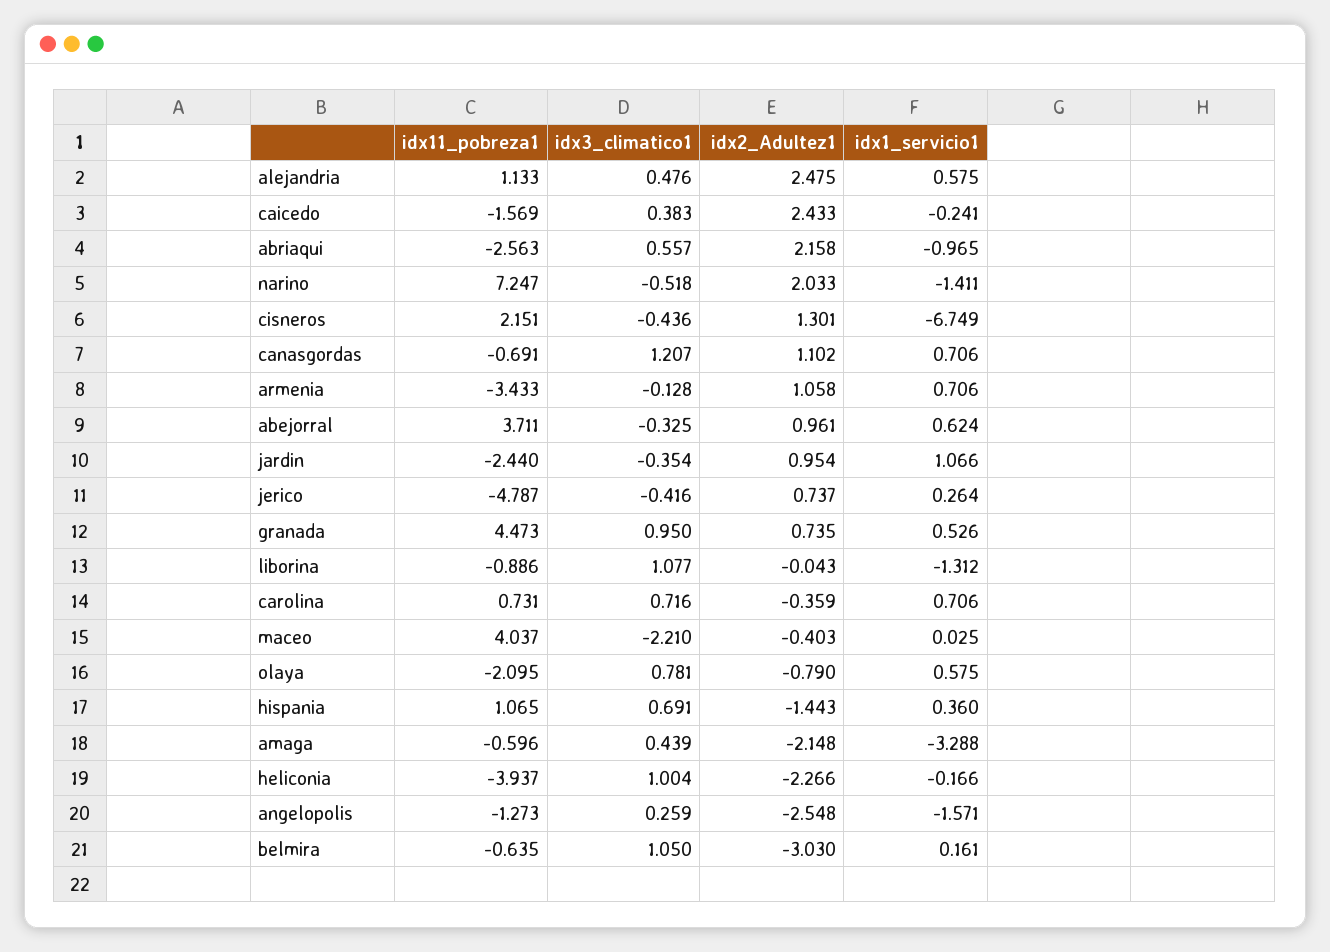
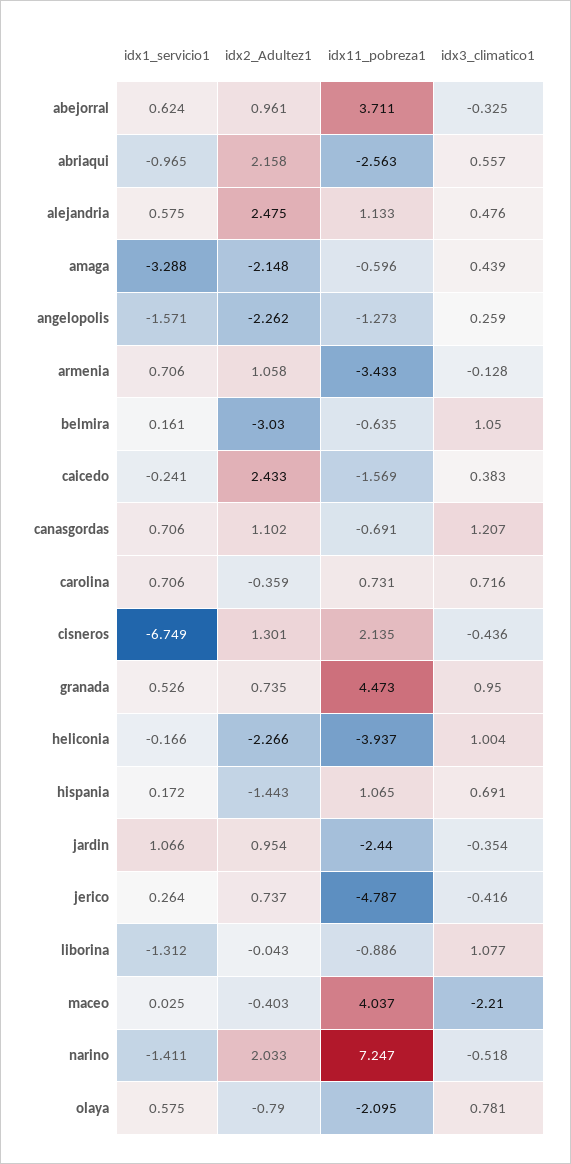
idx11_pobreza1, cisneros: 2.151 -> 2.135
idx1_servicio1, hispania: 0.36 -> 0.172
idx2_Adultez1, angelopolis: -2.548 -> -2.262

